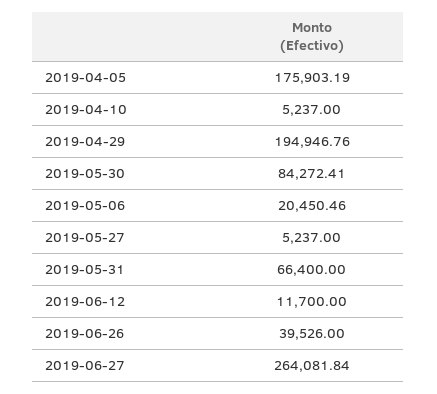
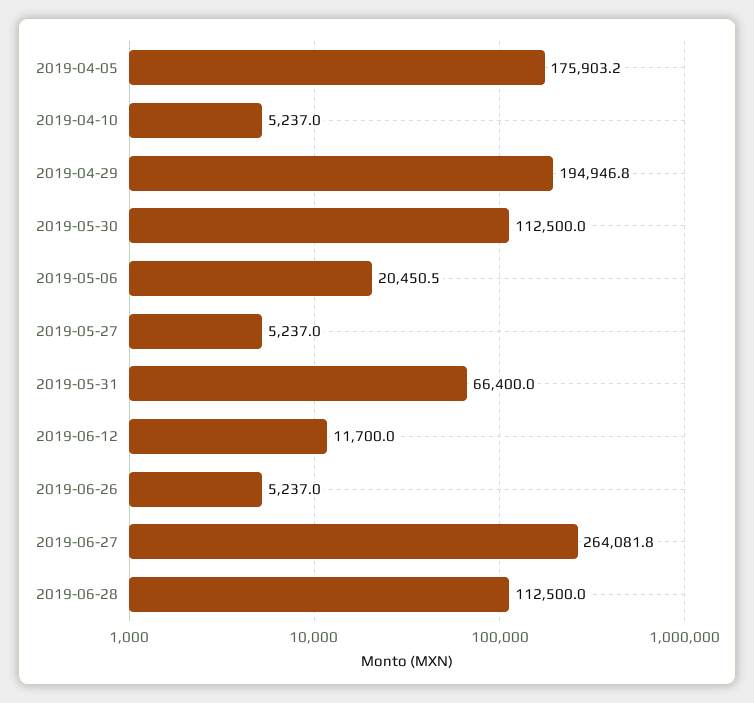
2019-05-30: 84272.41 -> 112500
2019-06-26: 39526 -> 5237
2019-06-28: none -> 112500

